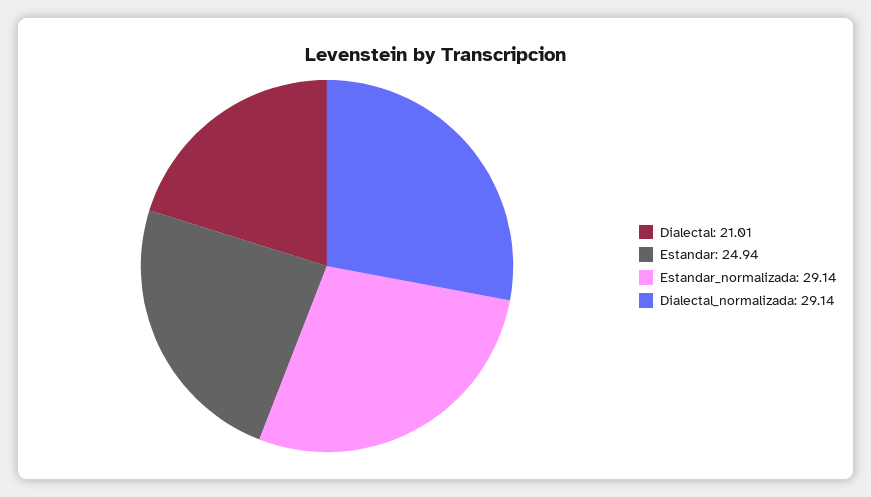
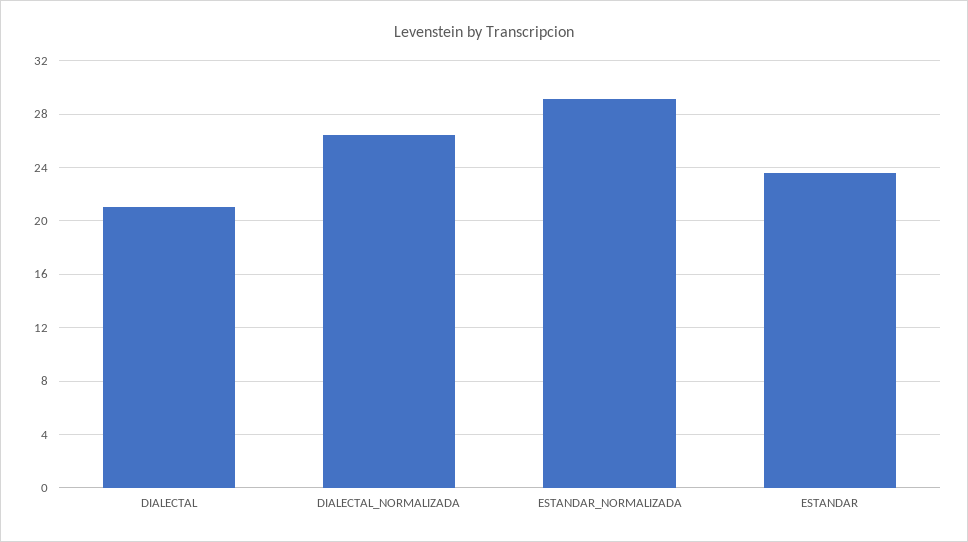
Estandar: 24.94 -> 23.5
Dialectal_normalizada: 29.14 -> 26.5

